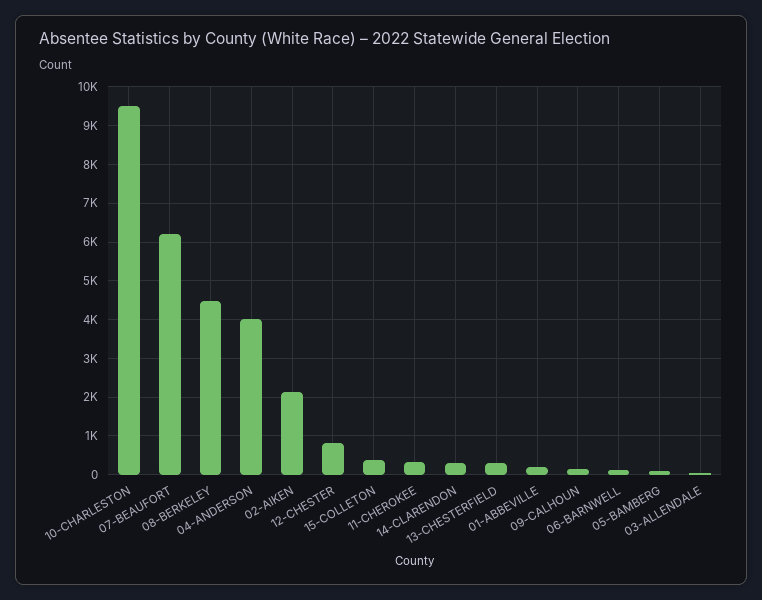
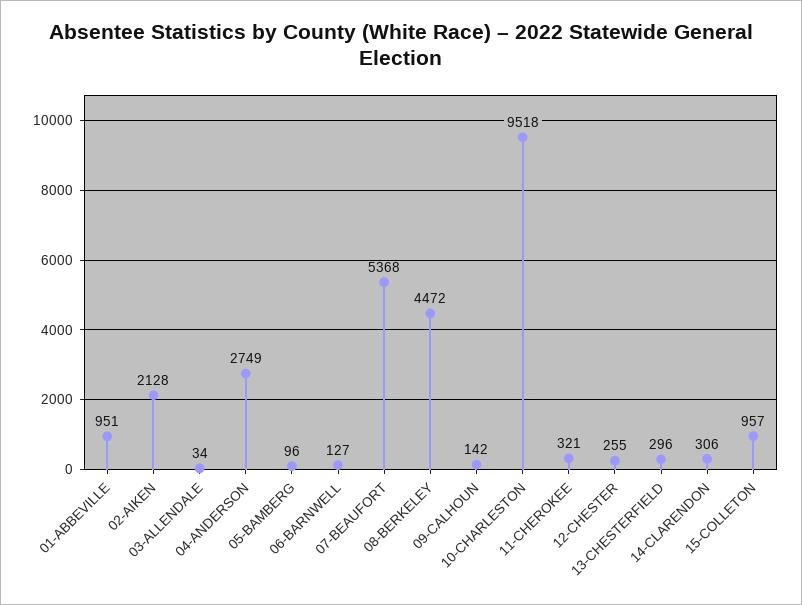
07-BEAUFORT: 6200 -> 5368
04-ANDERSON: 4000 -> 2749
12-CHESTER: 800 -> 255
15-COLLETON: 400 -> 957
01-ABBEVILLE: 200 -> 951

